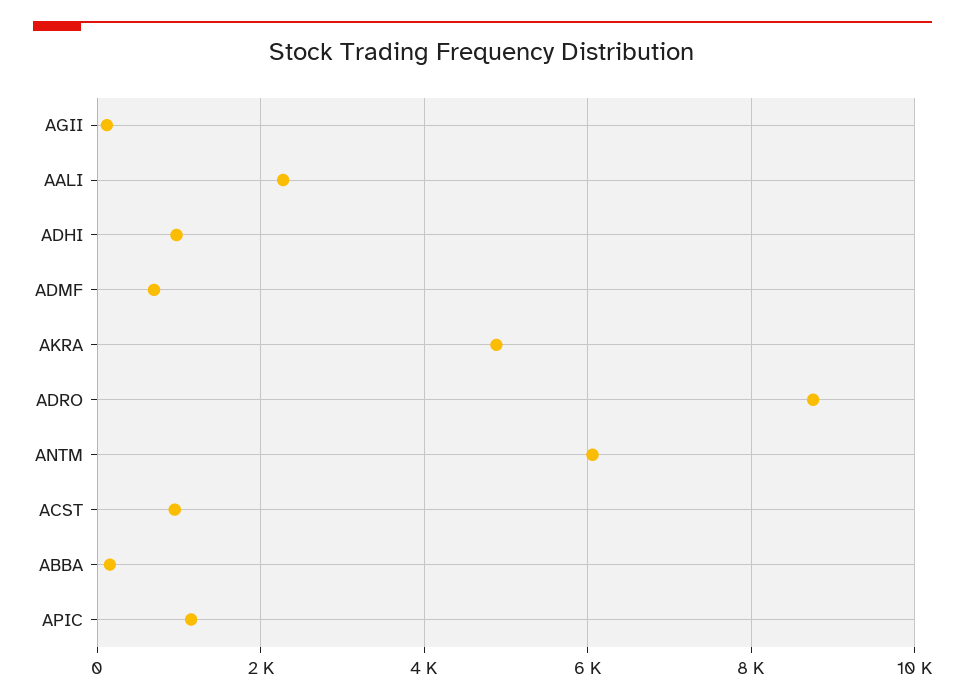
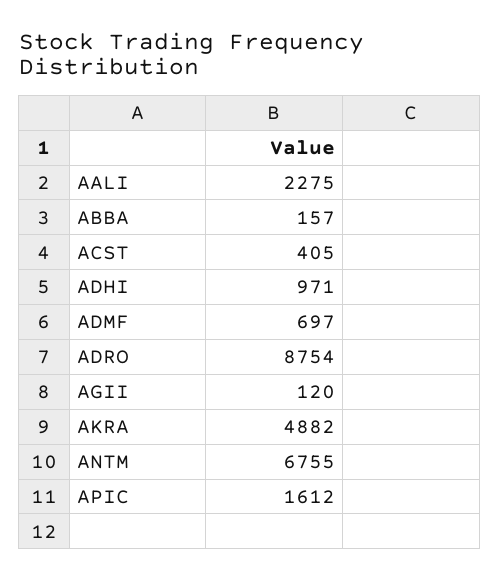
ANTM: 6000 -> 6755
ACST: 1000 -> 405
APIC: 1200 -> 1612

